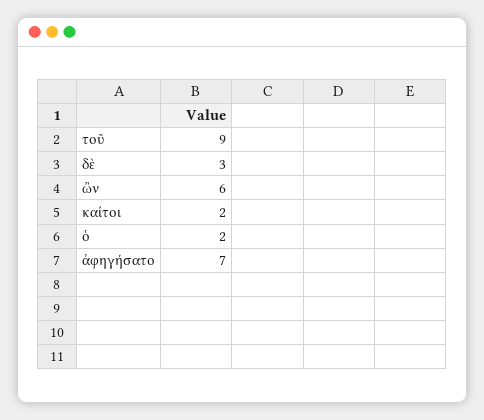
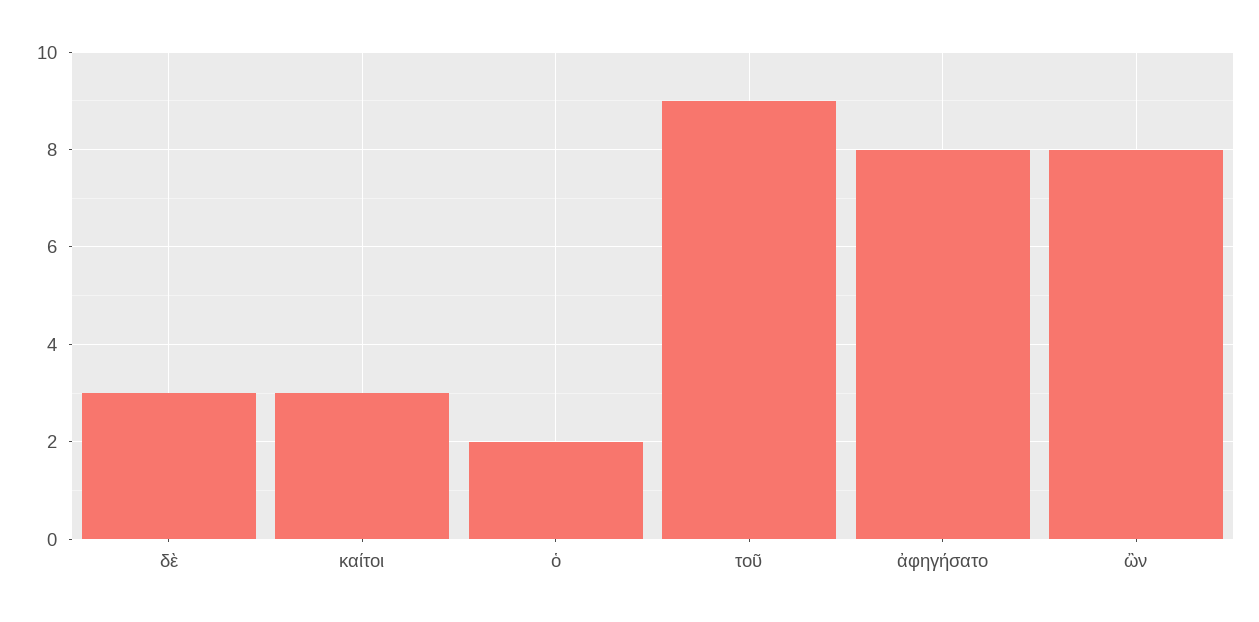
ὢν: 6 -> 8
καίτοι: 2 -> 3
ἀφηγήσατο: 7 -> 8

